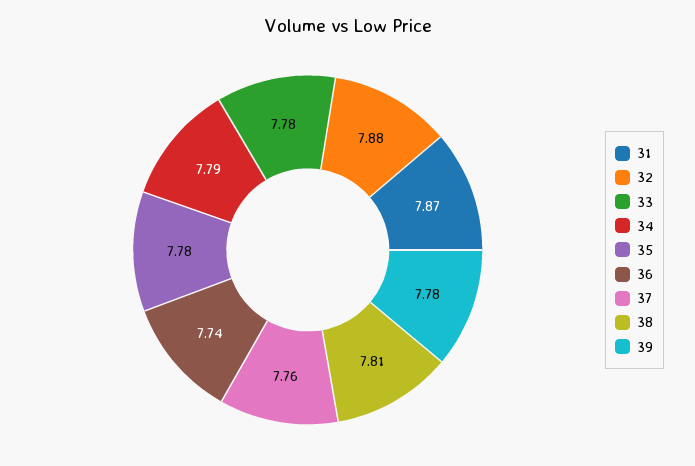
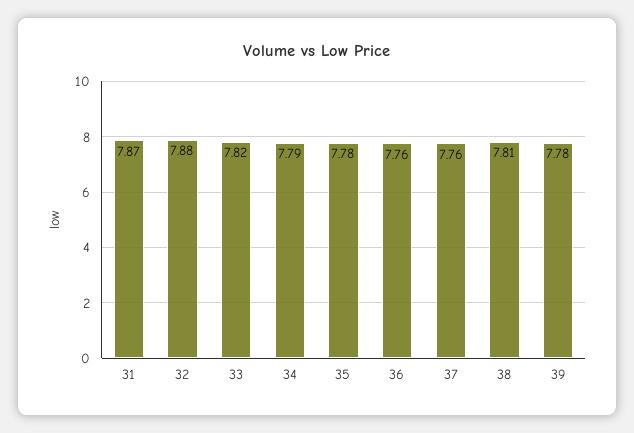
33: 7.78 -> 7.82
36: 7.74 -> 7.76

